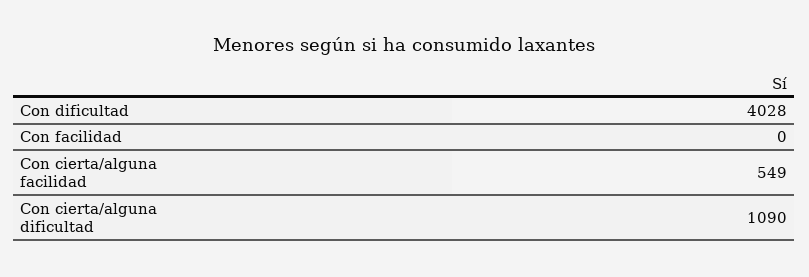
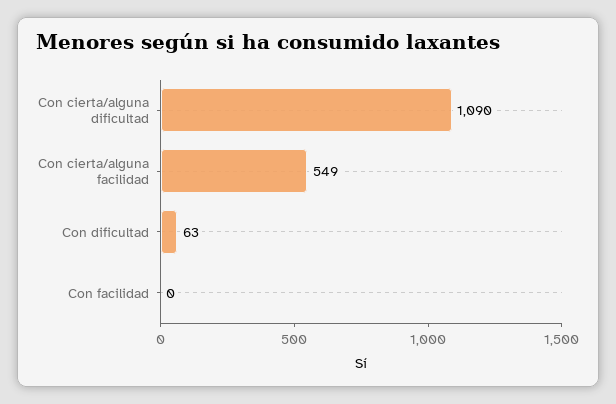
Con dificultad: 4028 -> 63

